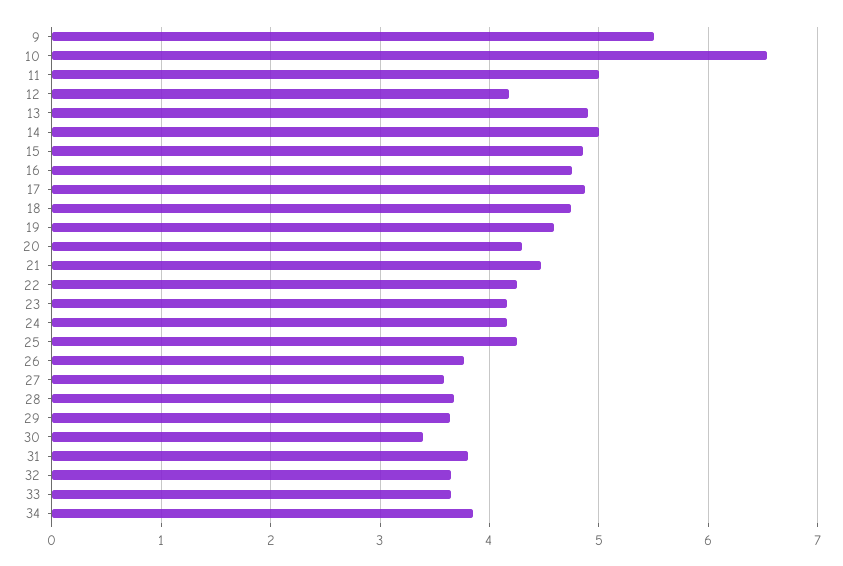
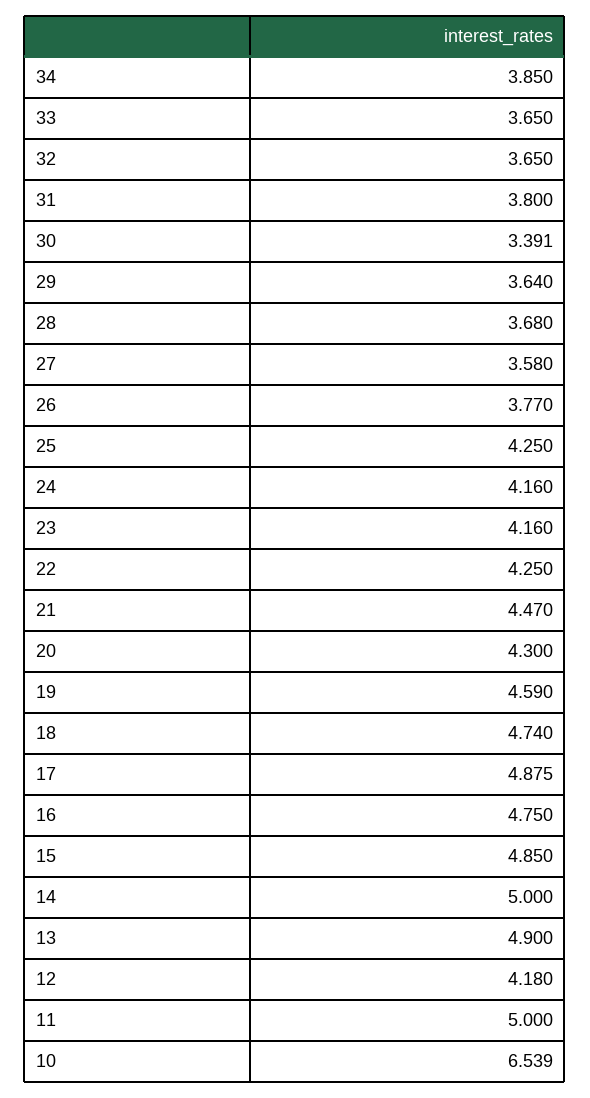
9: 5.5 -> none

